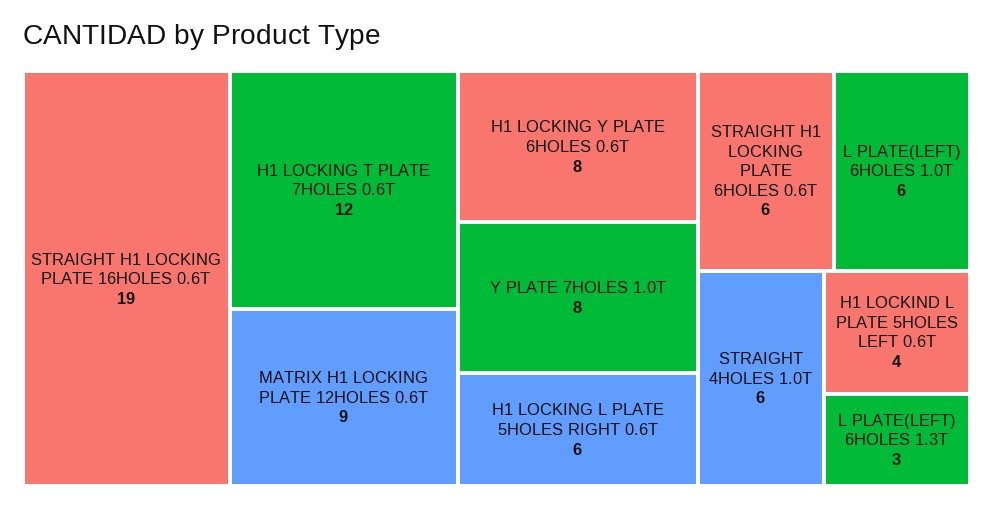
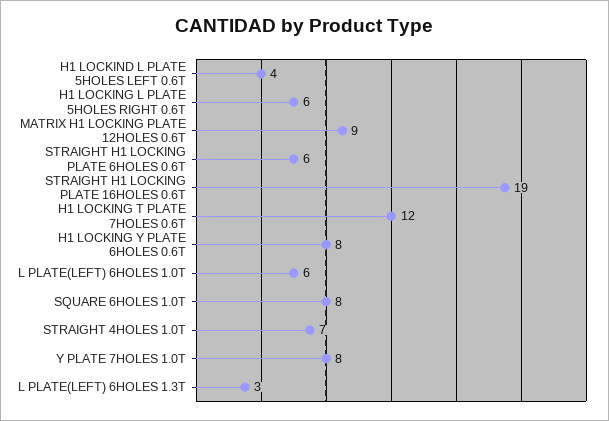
STRAIGHT 4HOLES 1.0T: 6 -> 7
SQUARE 6HOLES 1.0T: none -> 8

